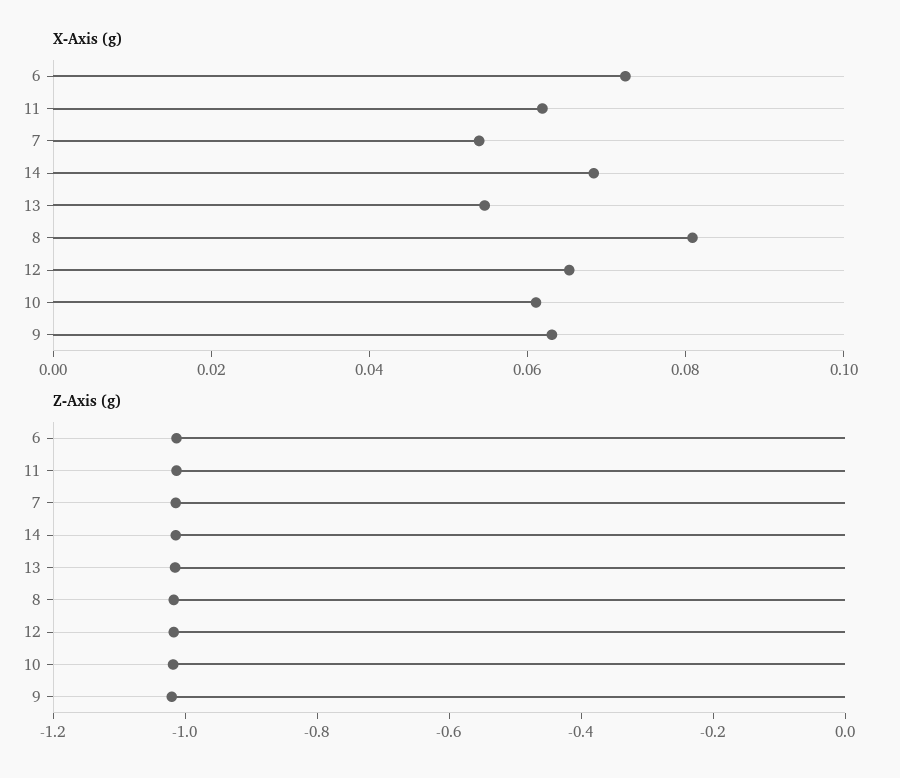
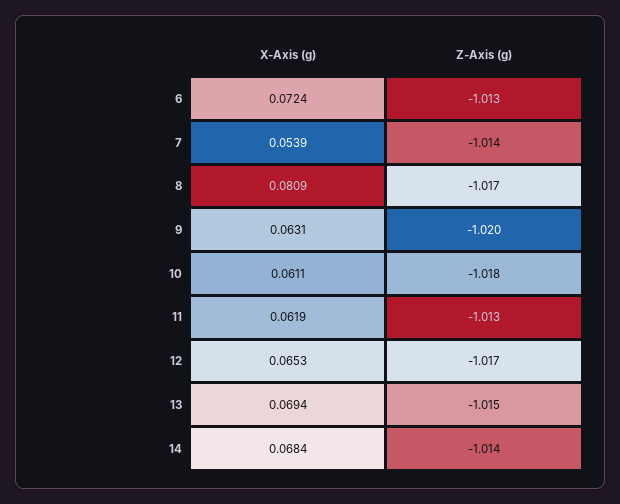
X-Axis (g), 13: 0.055 -> 0.0694

